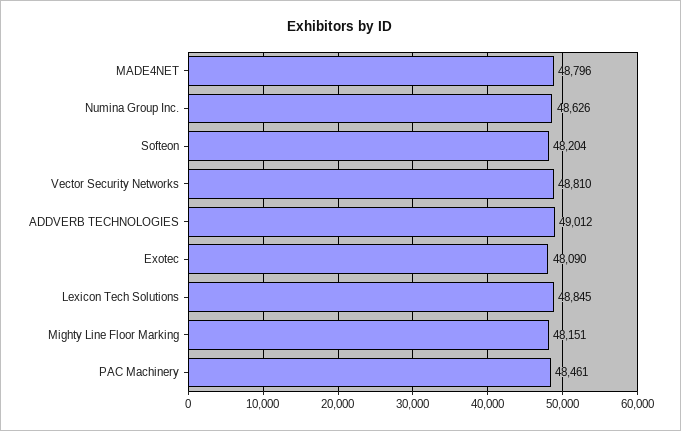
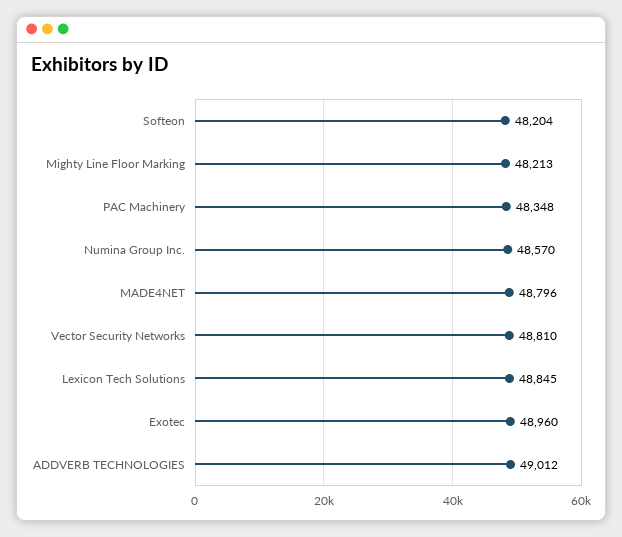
Numina Group Inc.: 48626 -> 48570
Exotec: 48090 -> 48960
Mighty Line Floor Marking: 48151 -> 48213
PAC Machinery: 48461 -> 48348

